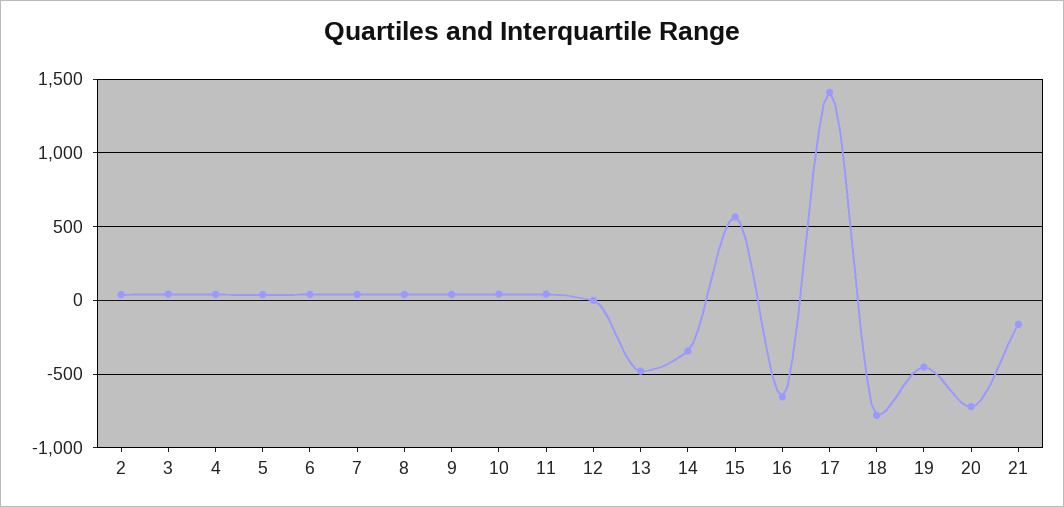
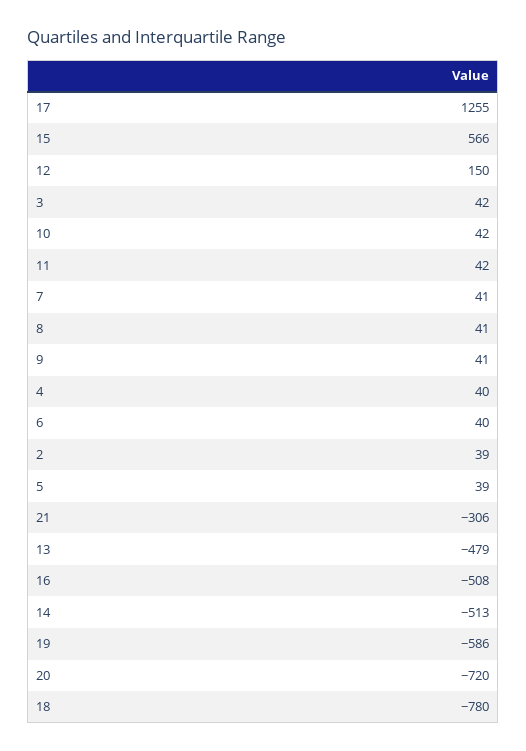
12: 0 -> 150
14: -350 -> -513
16: -650 -> -508
17: 1400 -> 1255
19: -450 -> -586
21: -150 -> -306

